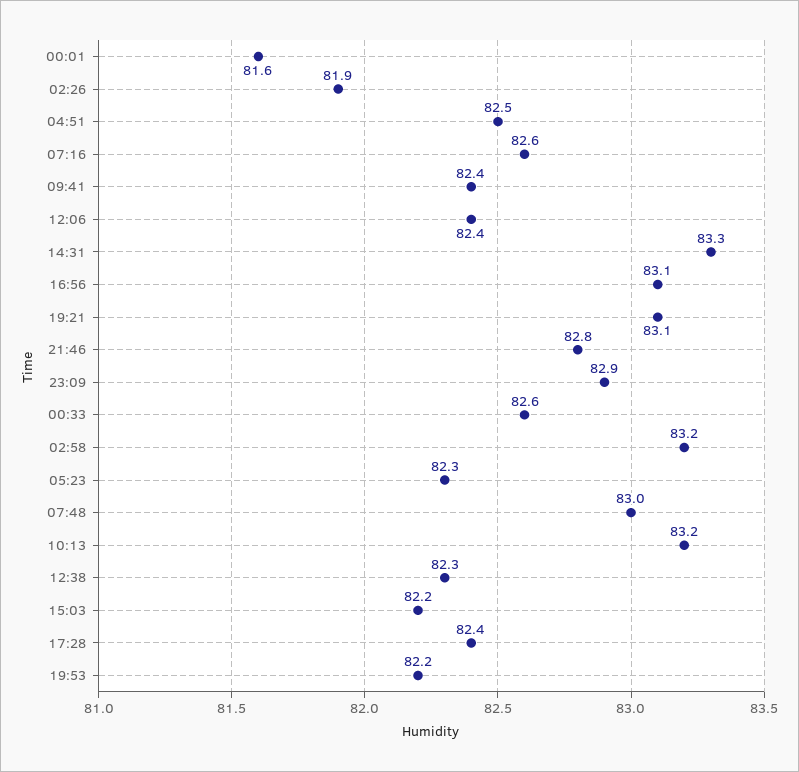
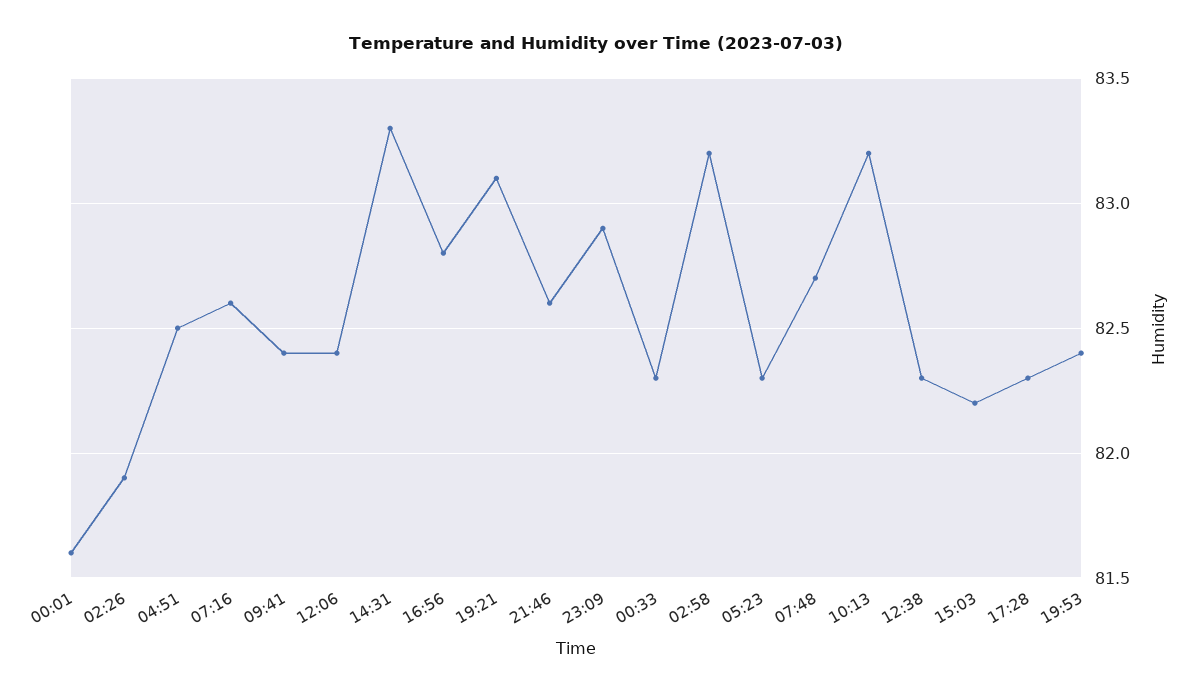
16:56: 83.1 -> 82.8
21:46: 82.8 -> 82.6
00:33: 82.6 -> 82.3
07:48: 83 -> 82.7
17:28: 82.4 -> 82.3
19:53: 82.2 -> 82.4

